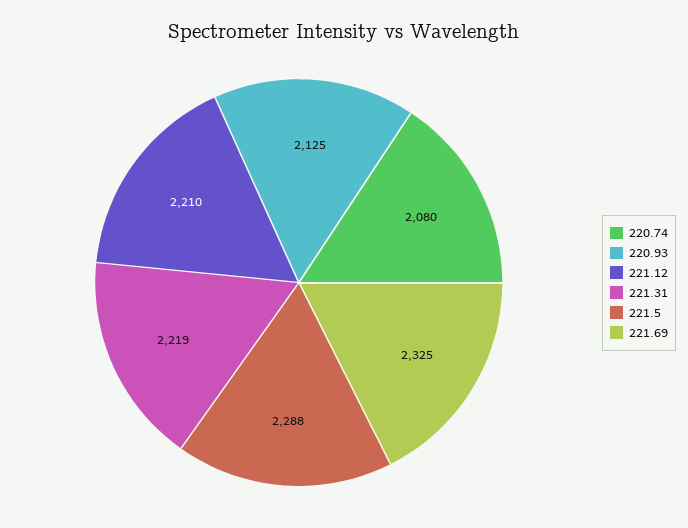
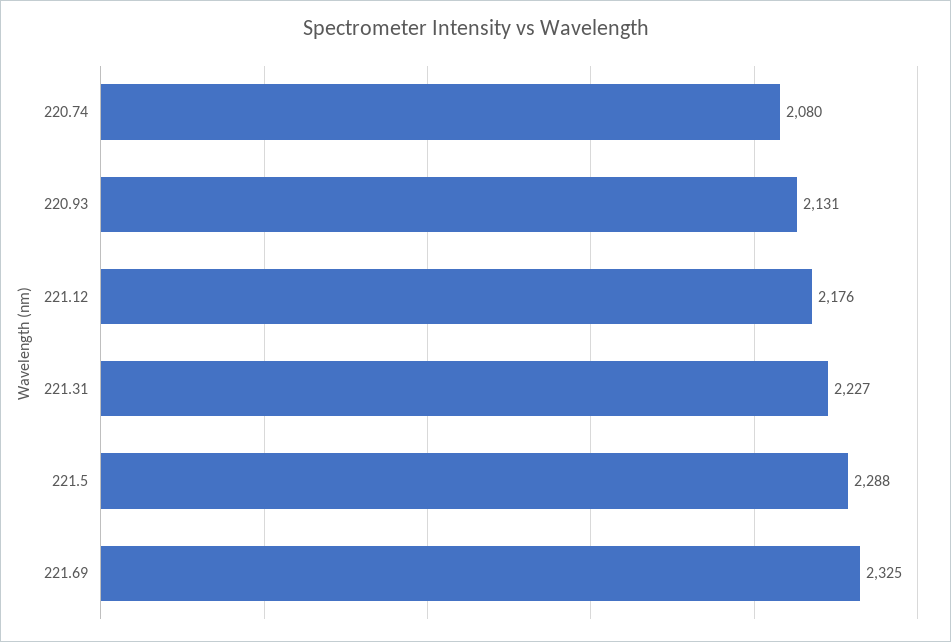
220.93: 2125 -> 2131
221.12: 2210 -> 2176
221.31: 2219 -> 2227

